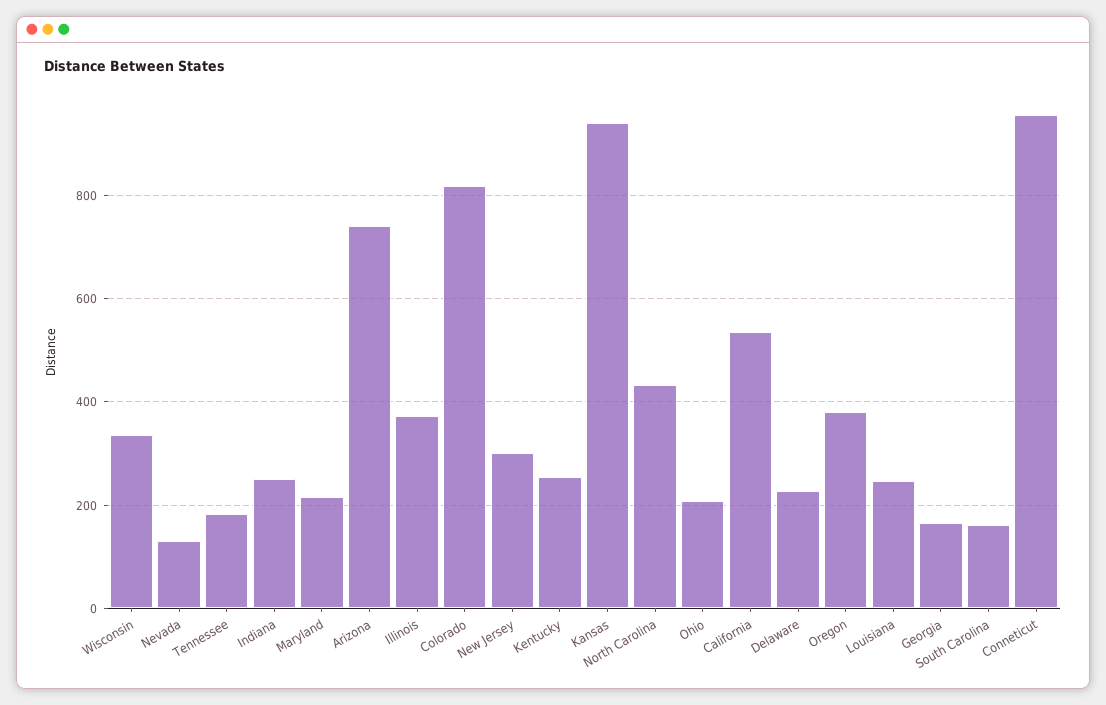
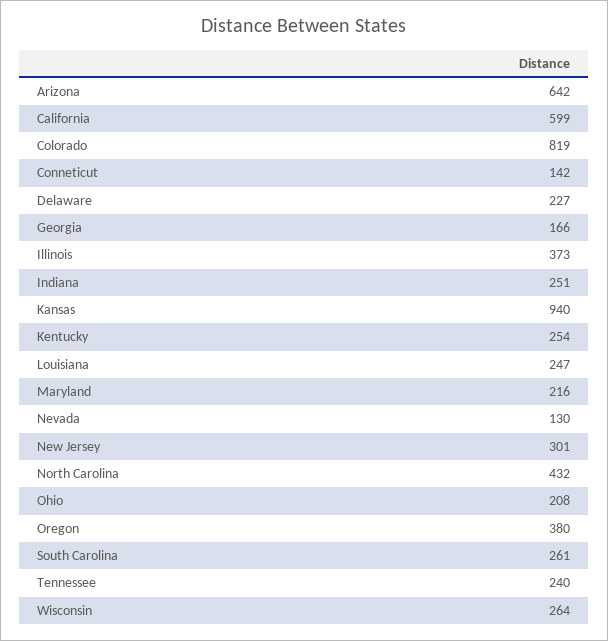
Wisconsin: 340 -> 264
Tennessee: 180 -> 240
Arizona: 740 -> 642
California: 540 -> 599
South Carolina: 160 -> 261
Conneticut: 960 -> 142

